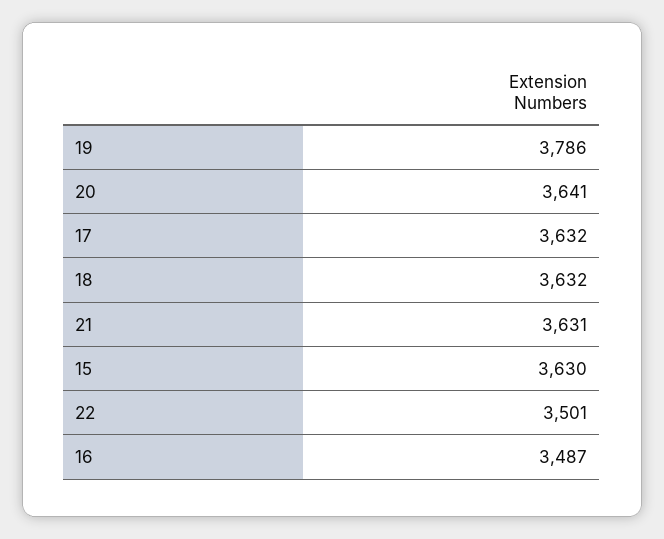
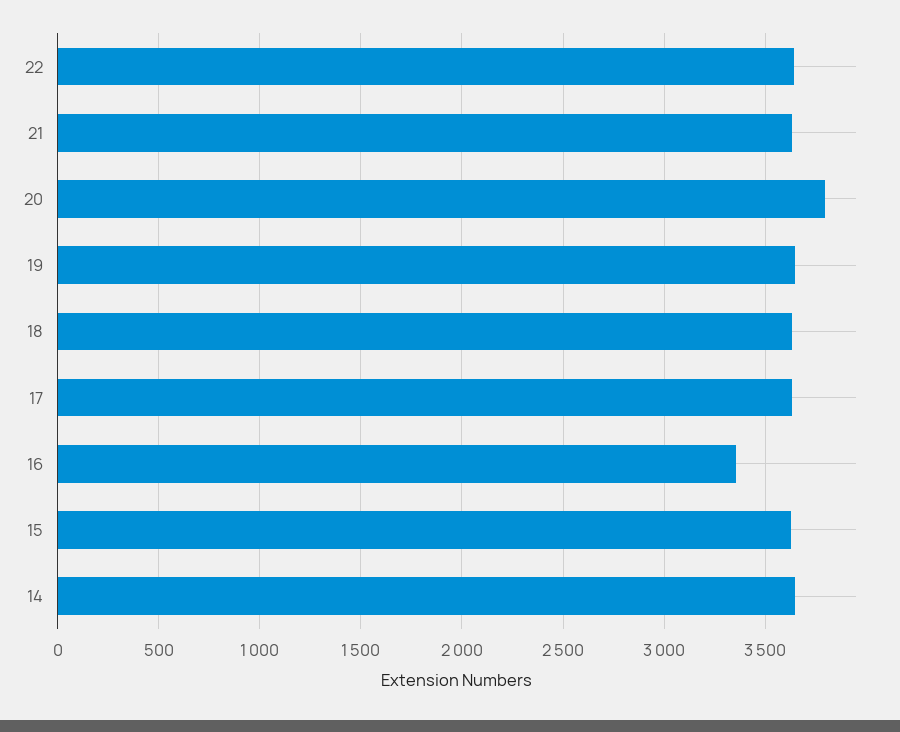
19: 3786 -> 3650
20: 3641 -> 3800
22: 3501 -> 3650
16: 3487 -> 3350
14: none -> 3650

